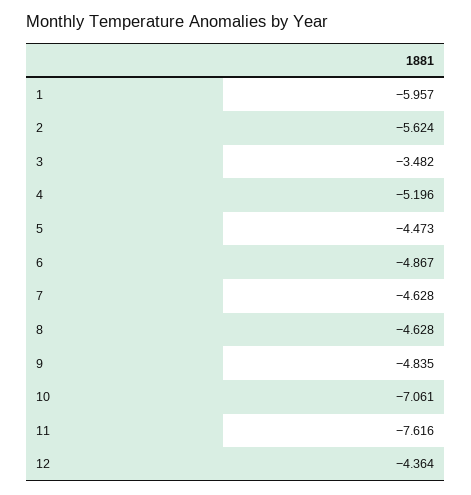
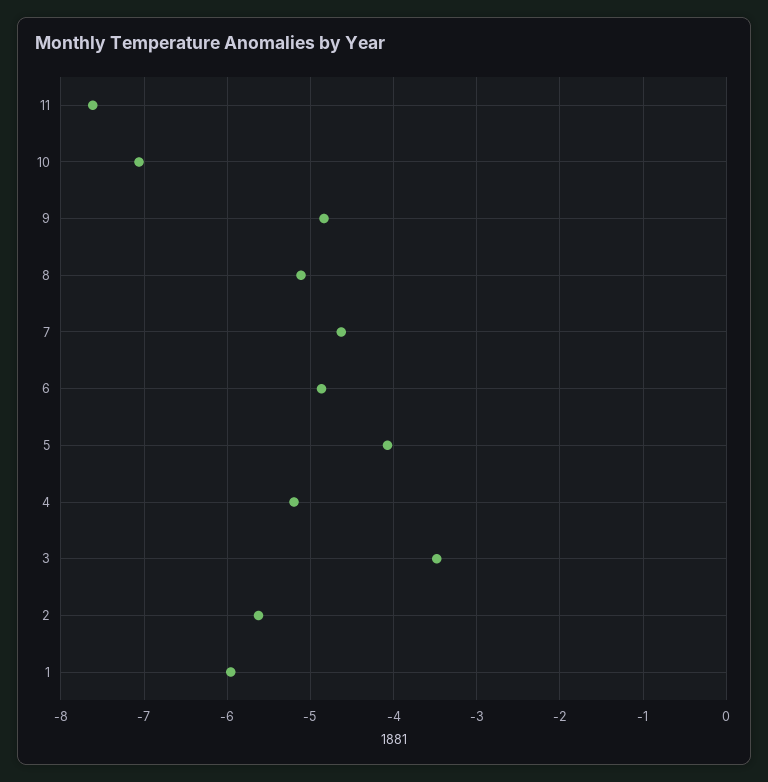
5: -4.473 -> -4.1
8: -4.628 -> -5.1
12: -4.364 -> none

